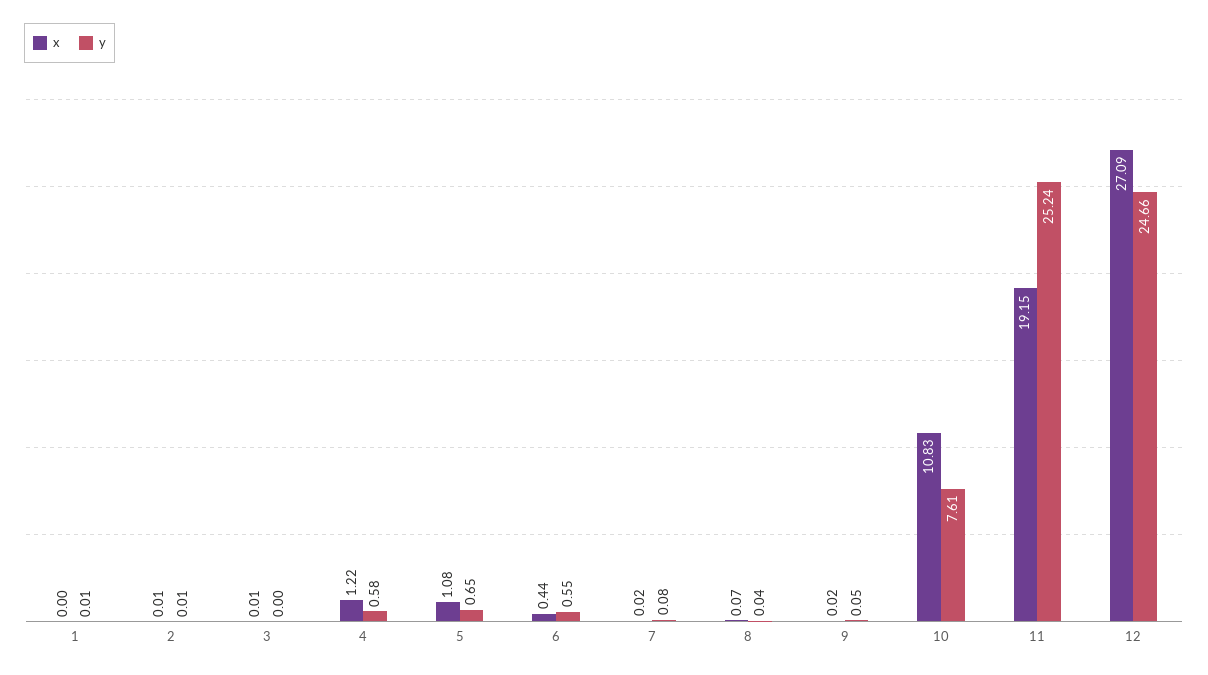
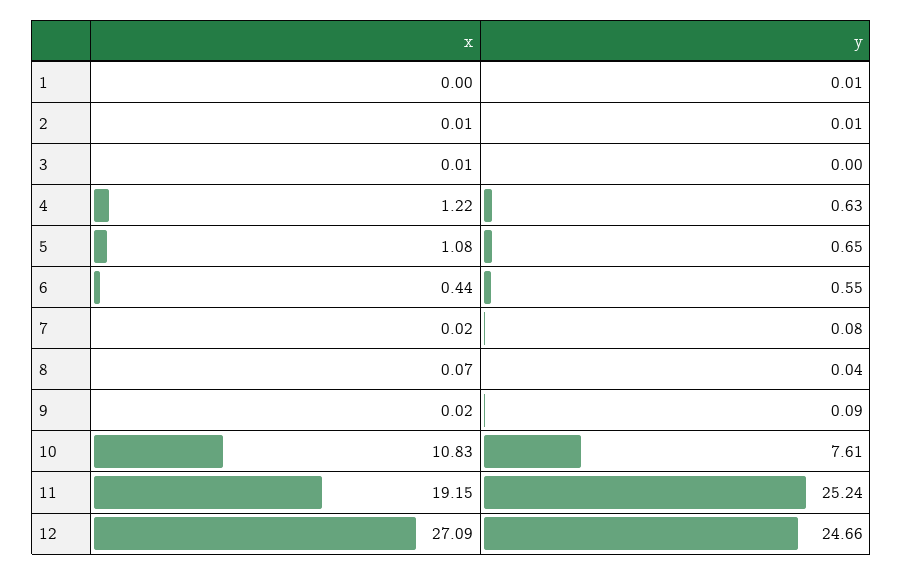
y, 4: 0.58 -> 0.63
y, 9: 0.05 -> 0.09

